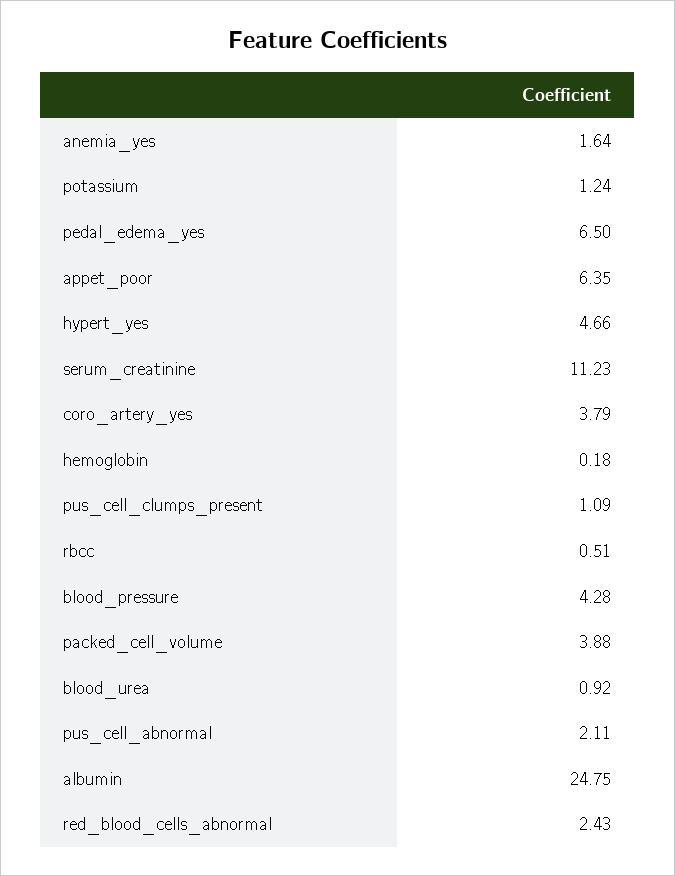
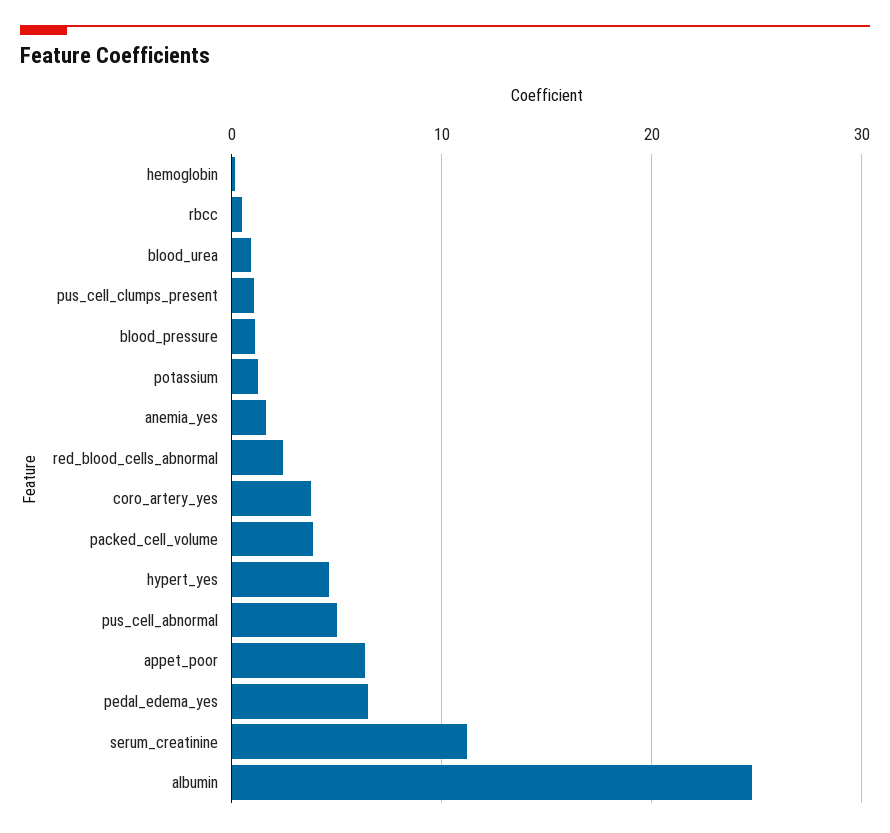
blood_pressure: 4.28 -> 1
pus_cell_abnormal: 2.11 -> 5

